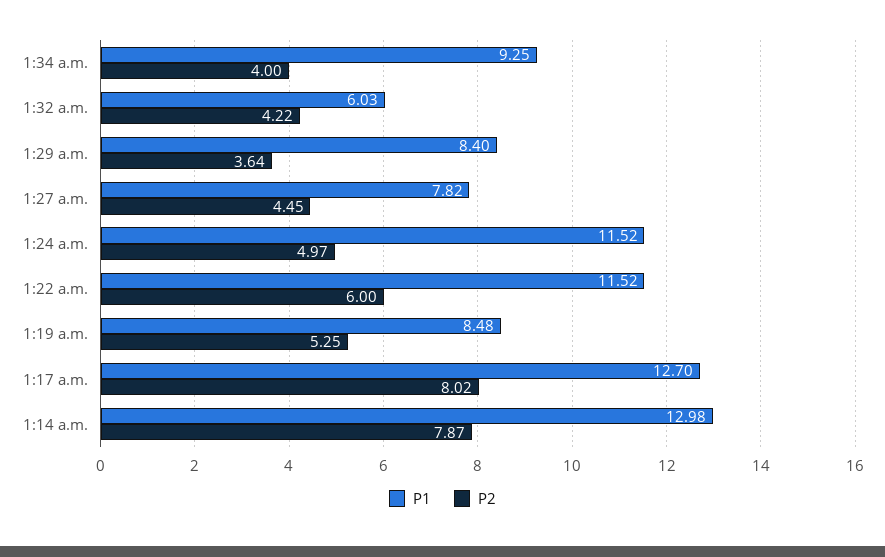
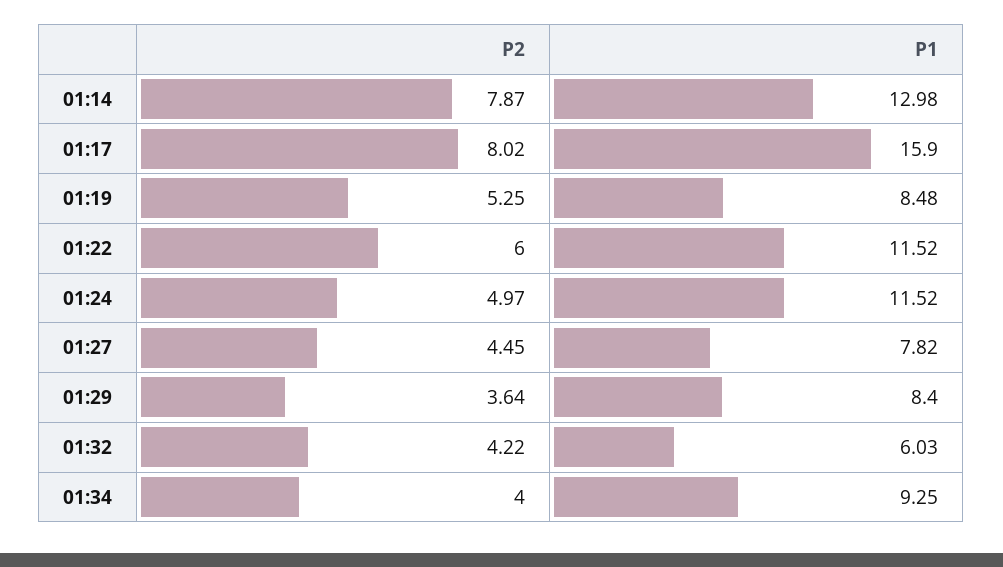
P1, 1:17 a.m.: 12.7 -> 15.9

